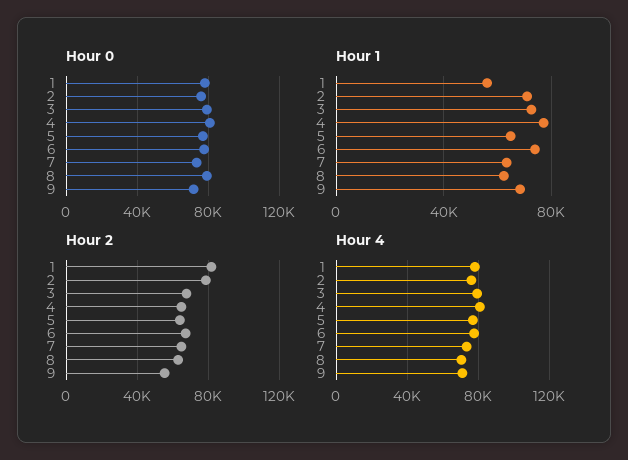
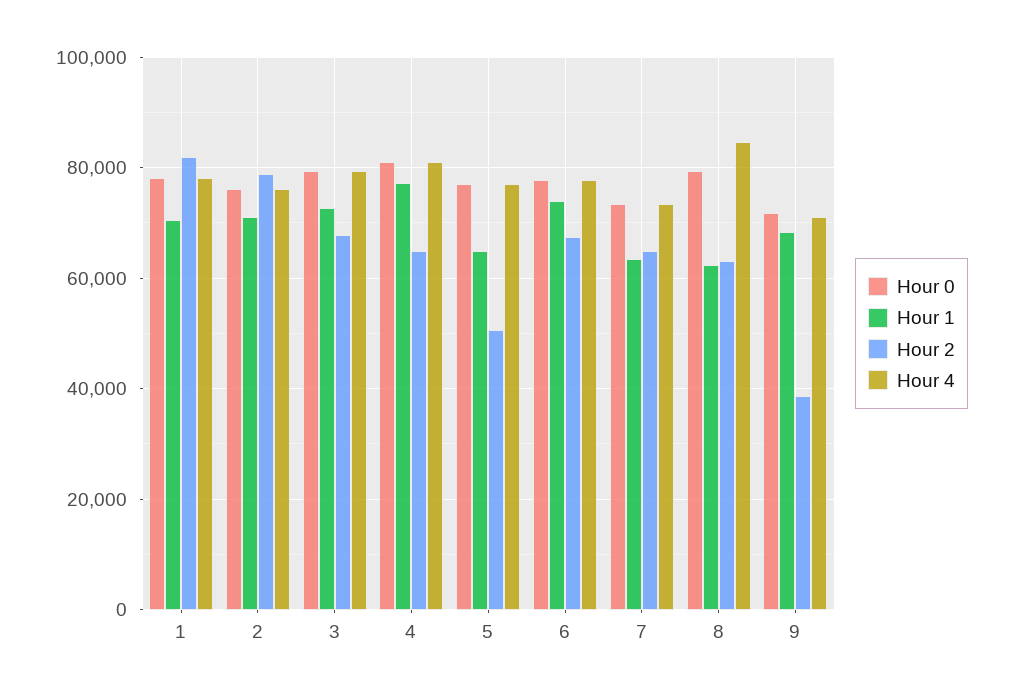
Hour 1, 1: 55000 -> 70000
Hour 2, 5: 65000 -> 50000
Hour 2, 9: 55000 -> 38000
Hour 4, 8: 70000 -> 84000

